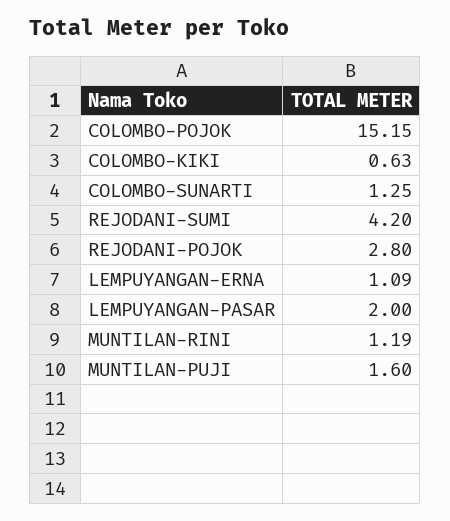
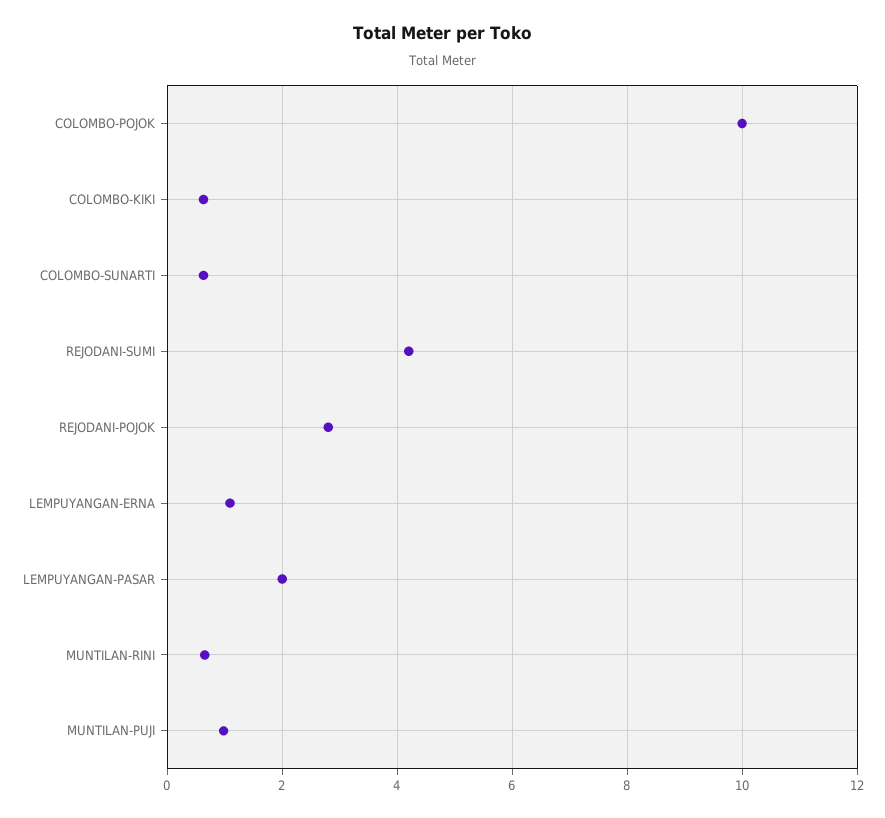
COLOMBO-POJOK: 15.15 -> 10
COLOMBO-SUNARTI: 1.25 -> 0.6
MUNTILAN-RINI: 1.19 -> 0.6
MUNTILAN-PUJI: 1.6 -> 1

